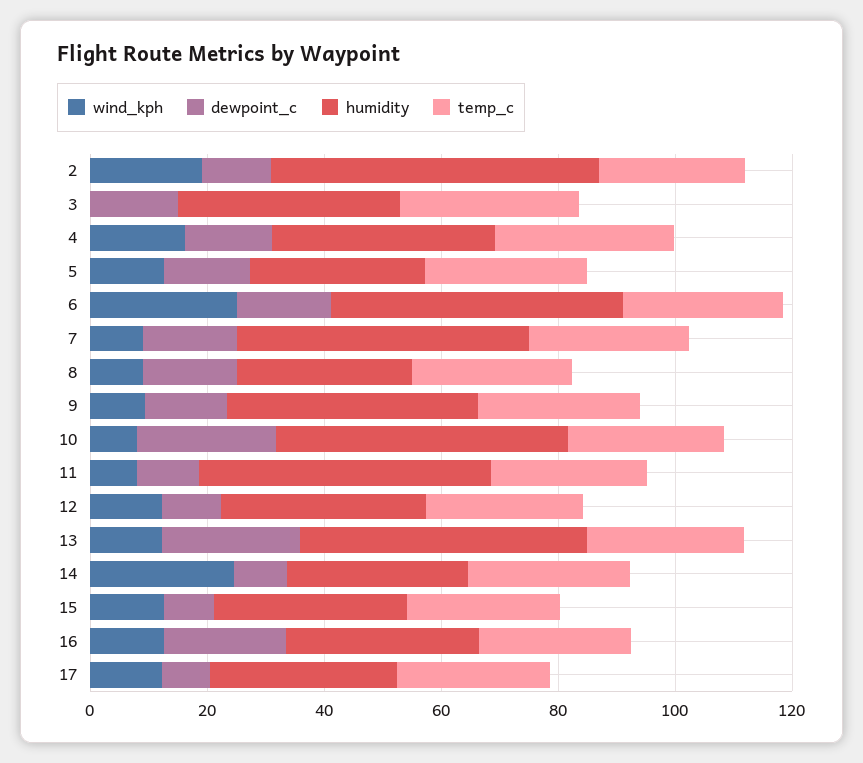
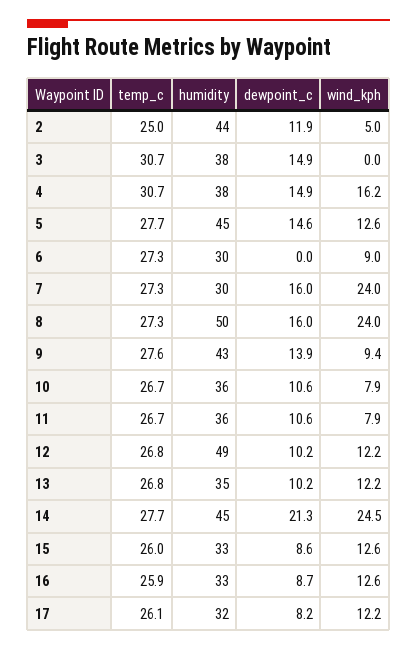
wind_kph, 2: 20 -> 5
humidity, 2: 55 -> 44
humidity, 5: 30 -> 45
wind_kph, 6: 25 -> 9
dewpoint_c, 6: 15 -> 0
humidity, 6: 50 -> 30
wind_kph, 7: 10 -> 24
humidity, 7: 50 -> 30
wind_kph, 8: 10 -> 24
humidity, 8: 30 -> 50
dewpoint_c, 10: 25 -> 10.6
humidity, 10: 50 -> 36
humidity, 11: 50 -> 36
humidity, 12: 35 -> 49
dewpoint_c, 13: 25 -> 10.2
humidity, 13: 50 -> 35
dewpoint_c, 14: 10 -> 21.3
humidity, 14: 30 -> 45
dewpoint_c, 16: 20 -> 8.7

